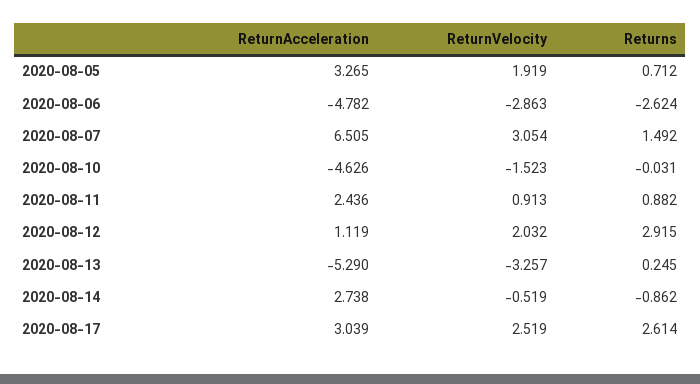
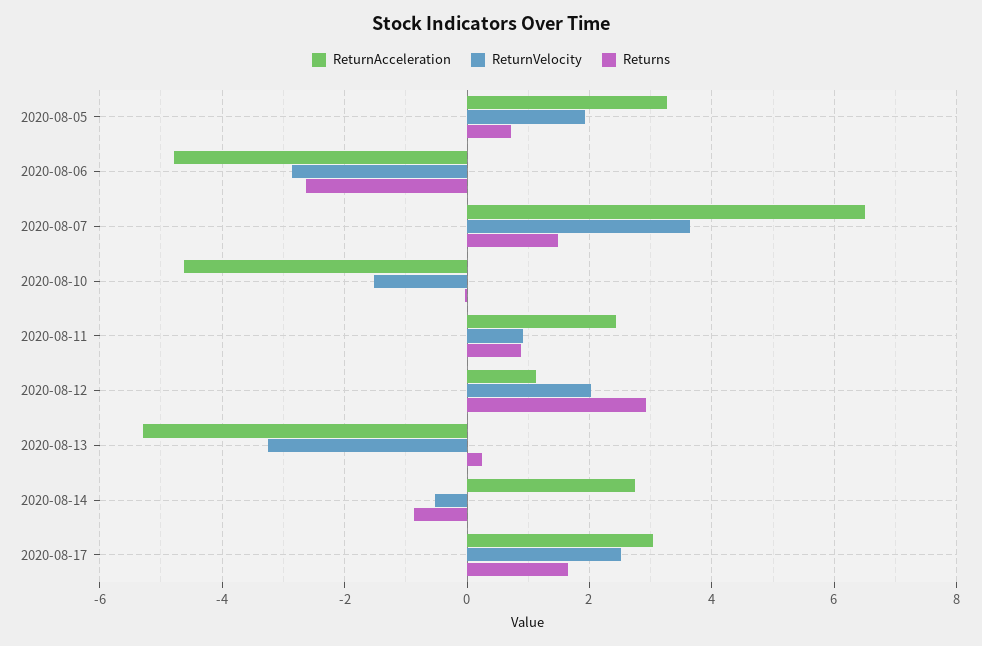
ReturnVelocity, 2020-08-07: 3.054 -> 3.6
Returns, 2020-08-17: 2.614 -> 1.6

